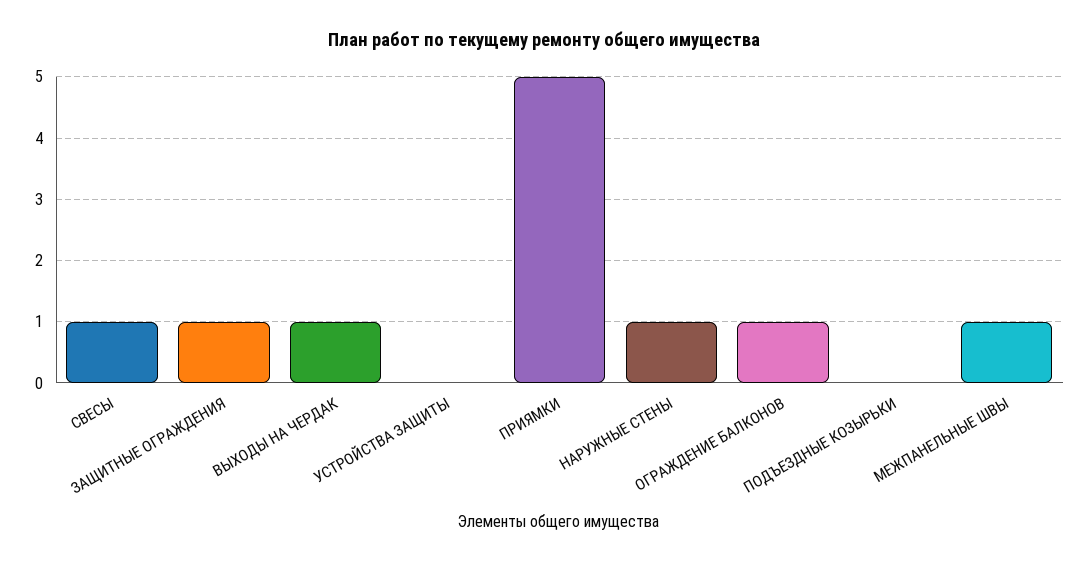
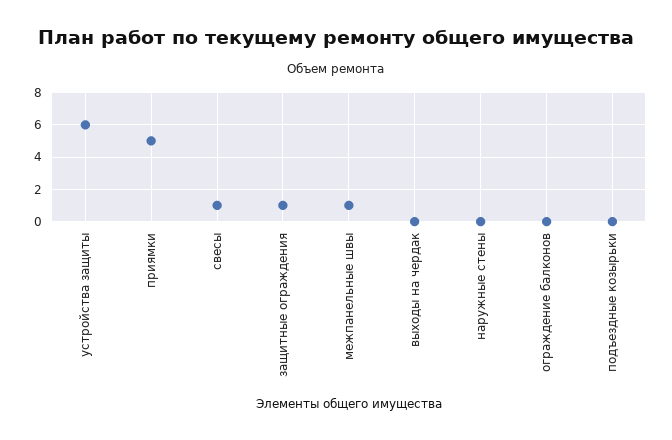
ВЫХОДЫ НА ЧЕРДАК: 1 -> 0
УСТРОЙСТВА ЗАЩИТЫ: 0 -> 6
НАРУЖНЫЕ СТЕНЫ: 1 -> 0
ОГРАЖДЕНИЕ БАЛКОНОВ: 1 -> 0

